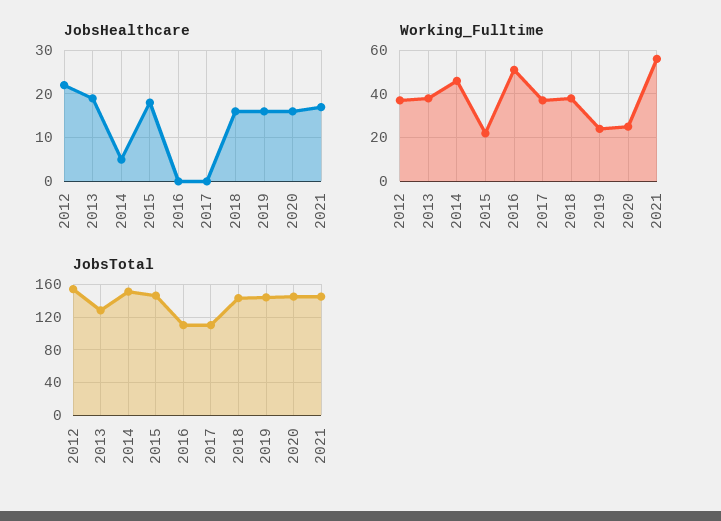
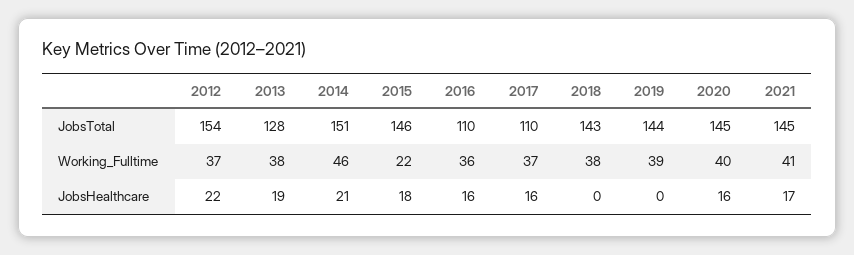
JobsHealthcare, 2014: 5 -> 21
JobsHealthcare, 2016: 0 -> 16
JobsHealthcare, 2017: 0 -> 16
JobsHealthcare, 2018: 15 -> 0
JobsHealthcare, 2019: 15 -> 0
Working_Fulltime, 2016: 50 -> 36
Working_Fulltime, 2019: 25 -> 39
Working_Fulltime, 2020: 25 -> 40
Working_Fulltime, 2021: 55 -> 41

